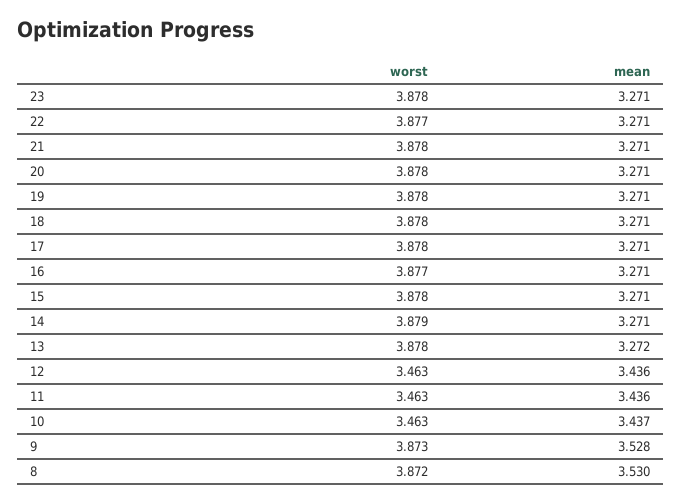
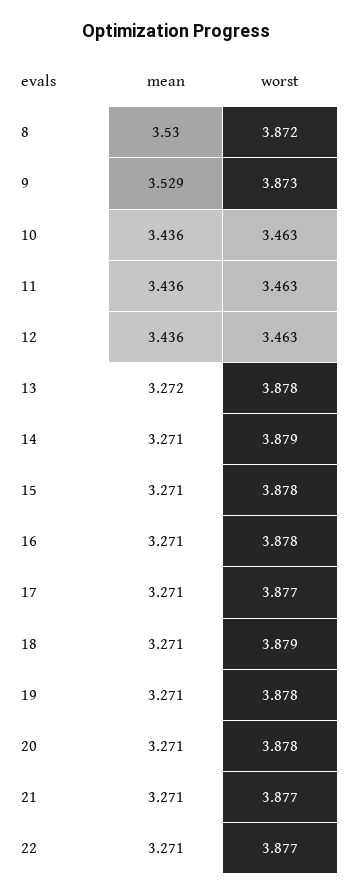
worst, 23: 3.878 -> none
mean, 23: 3.271 -> none
worst, 21: 3.878 -> 3.877
worst, 18: 3.878 -> 3.879
worst, 17: 3.878 -> 3.877
worst, 16: 3.877 -> 3.878
mean, 10: 3.437 -> 3.436
mean, 9: 3.528 -> 3.529

